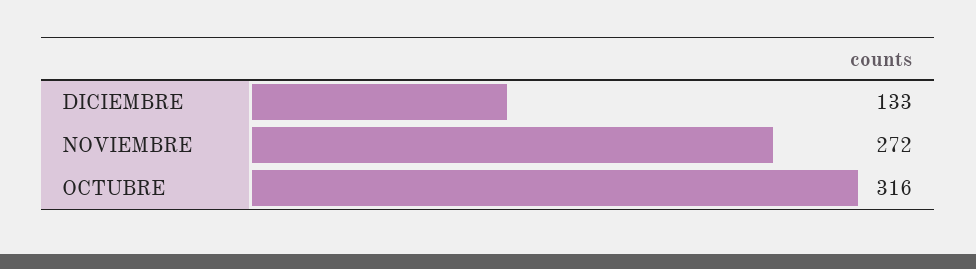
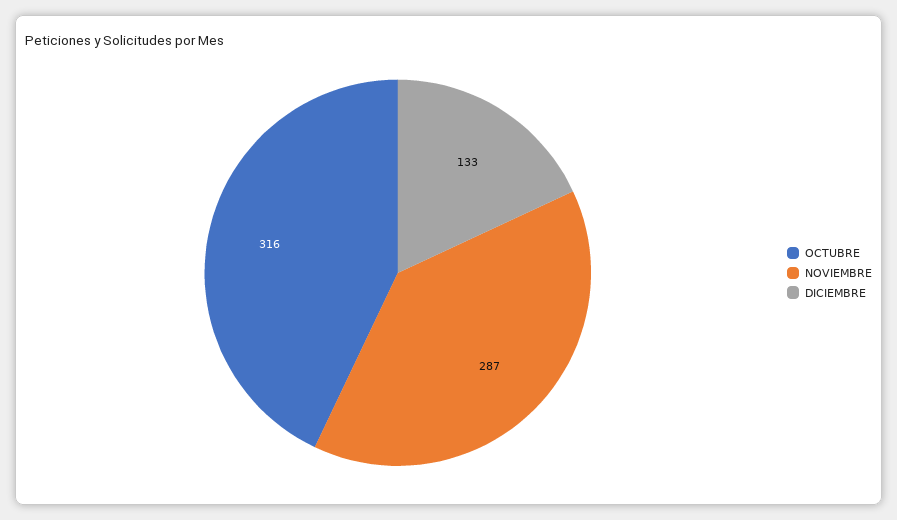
NOVIEMBRE: 272 -> 287

